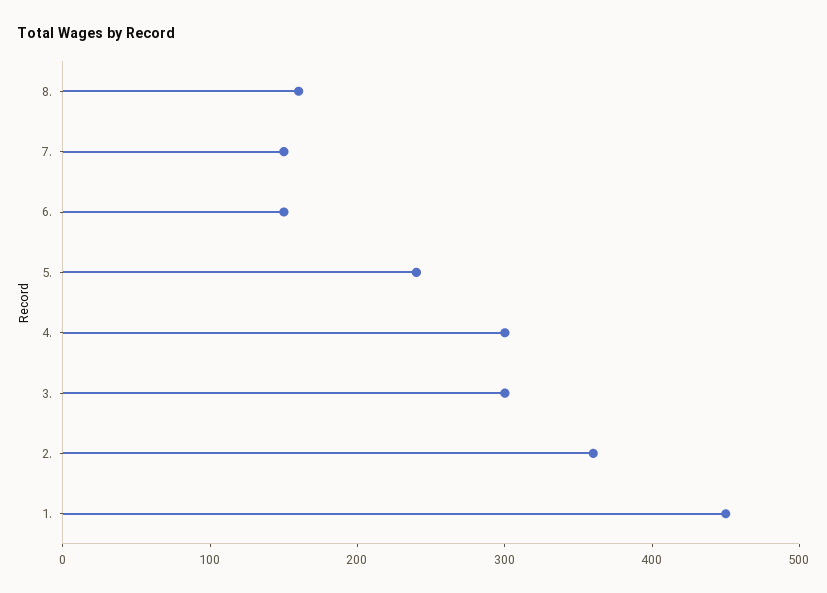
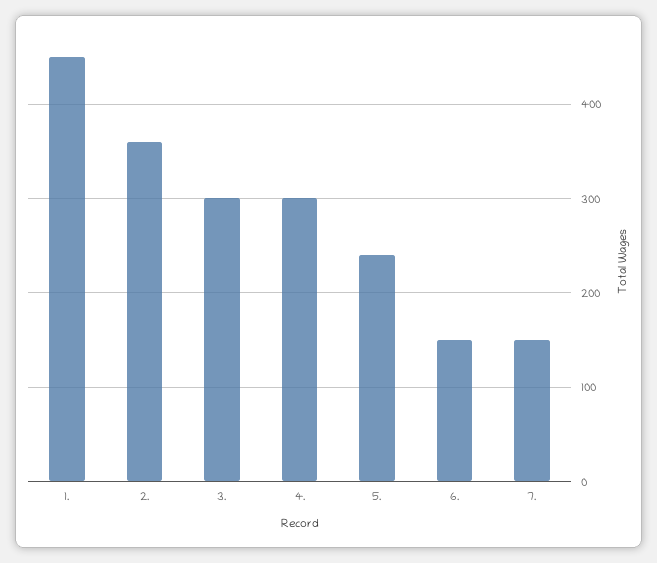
8.: 160 -> none

